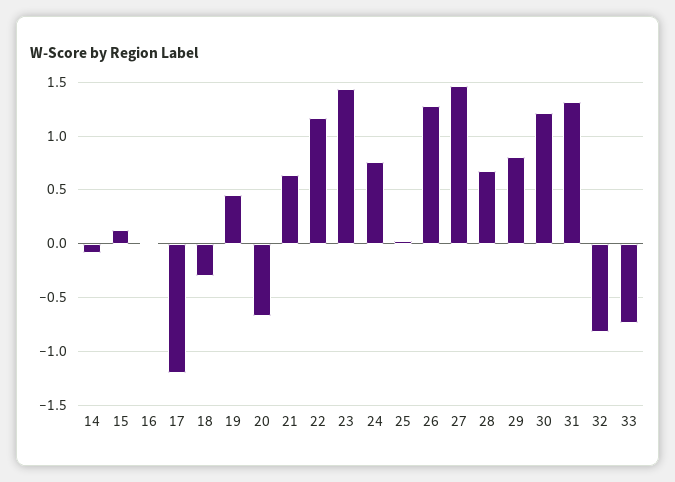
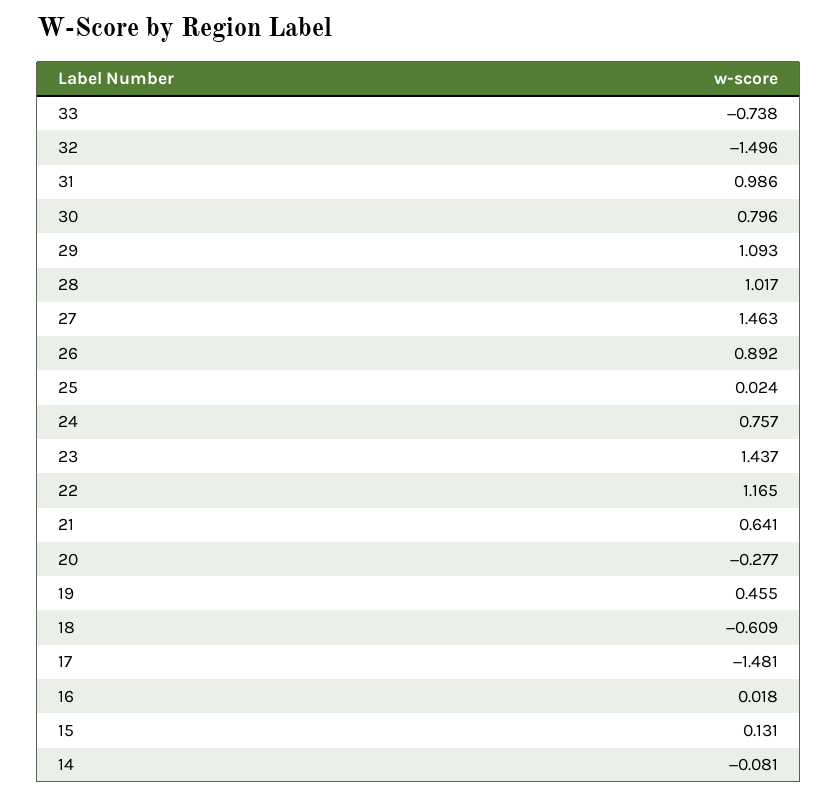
17: -1.2 -> -1.481
18: -0.3 -> -0.609
20: -0.7 -> -0.277
26: 1.3 -> 0.892
28: 0.7 -> 1.017
29: 0.8 -> 1.093
30: 1.2 -> 0.796
31: 1.3 -> 0.986
32: -0.8 -> -1.496

